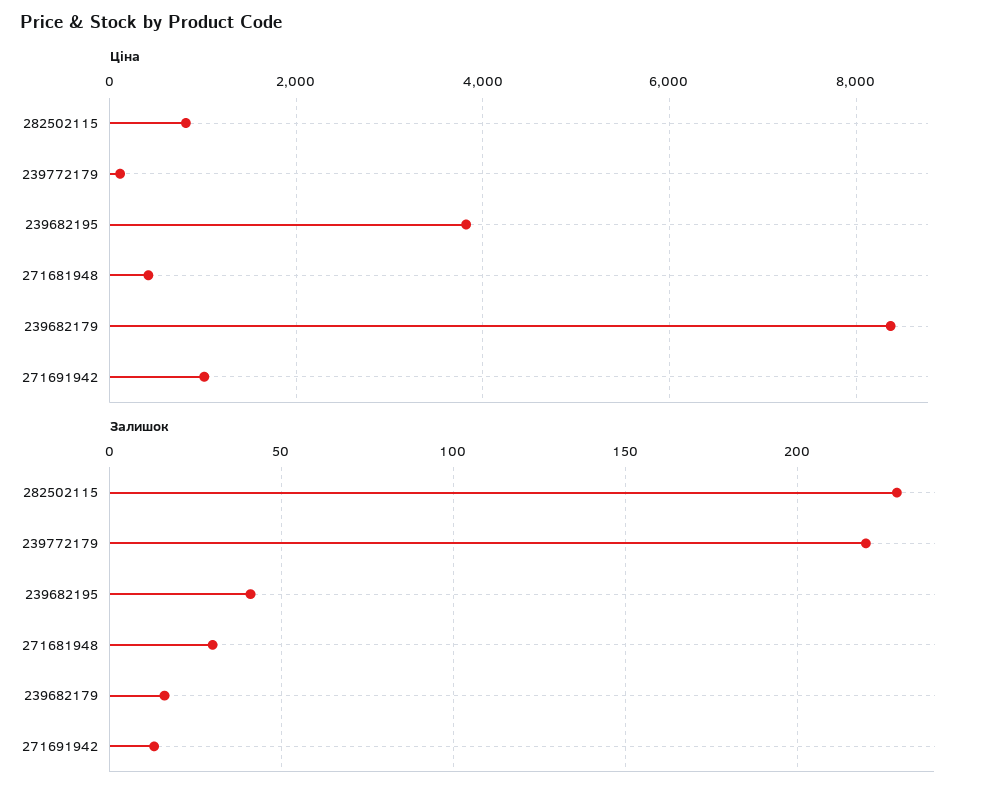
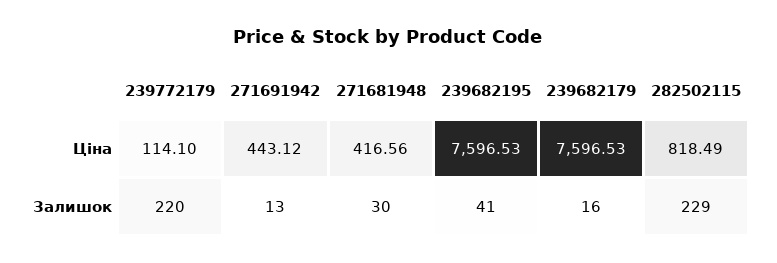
Ціна, 239682195: 3800 -> 7596.53
Ціна, 239682179: 8400 -> 7596.53
Ціна, 271691942: 1000 -> 443.12

